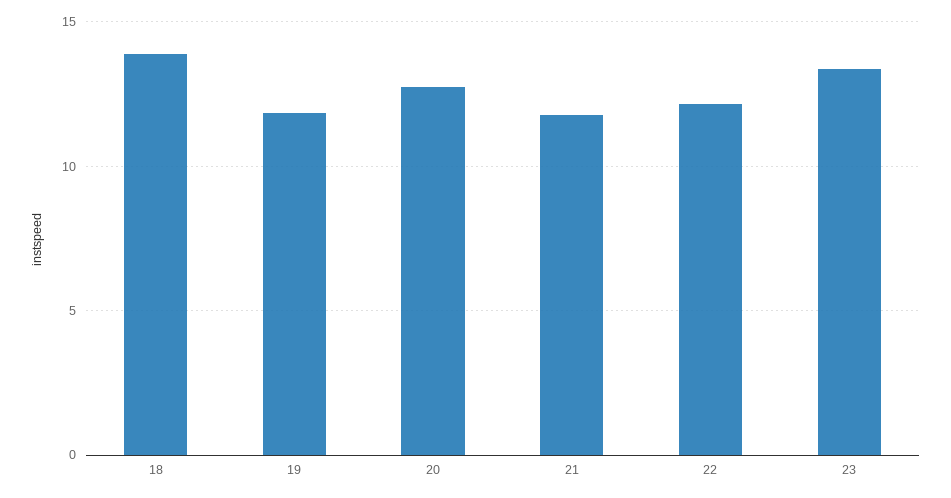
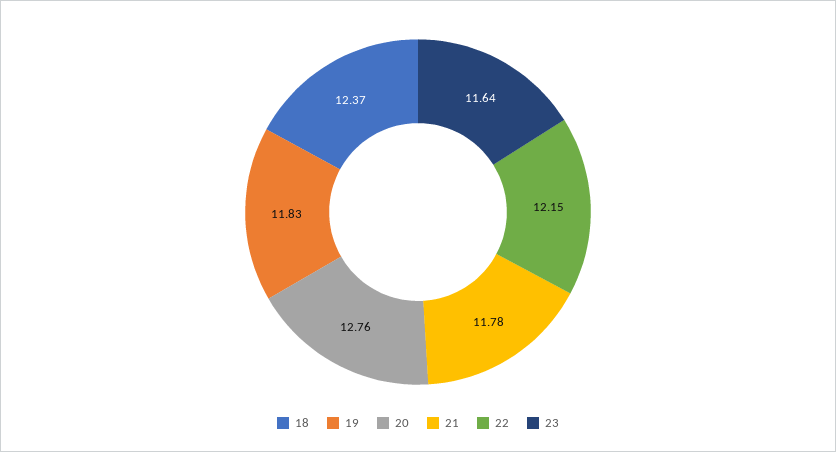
18: 14 -> 12.37
23: 13.5 -> 11.64

